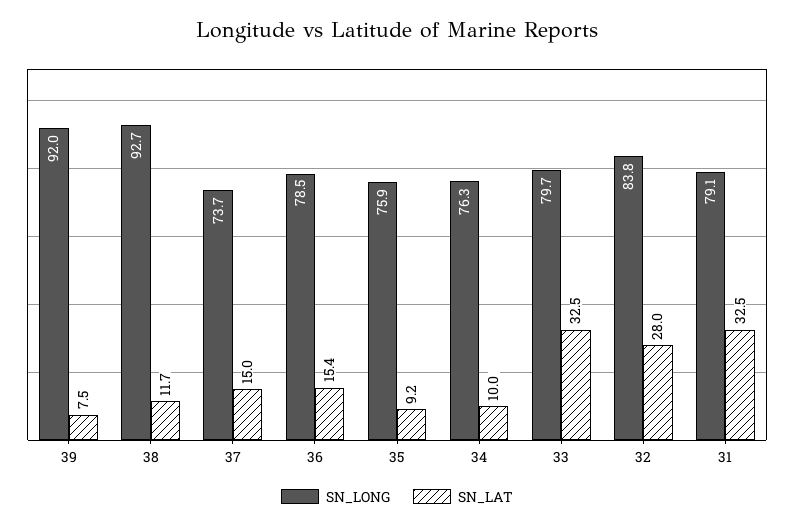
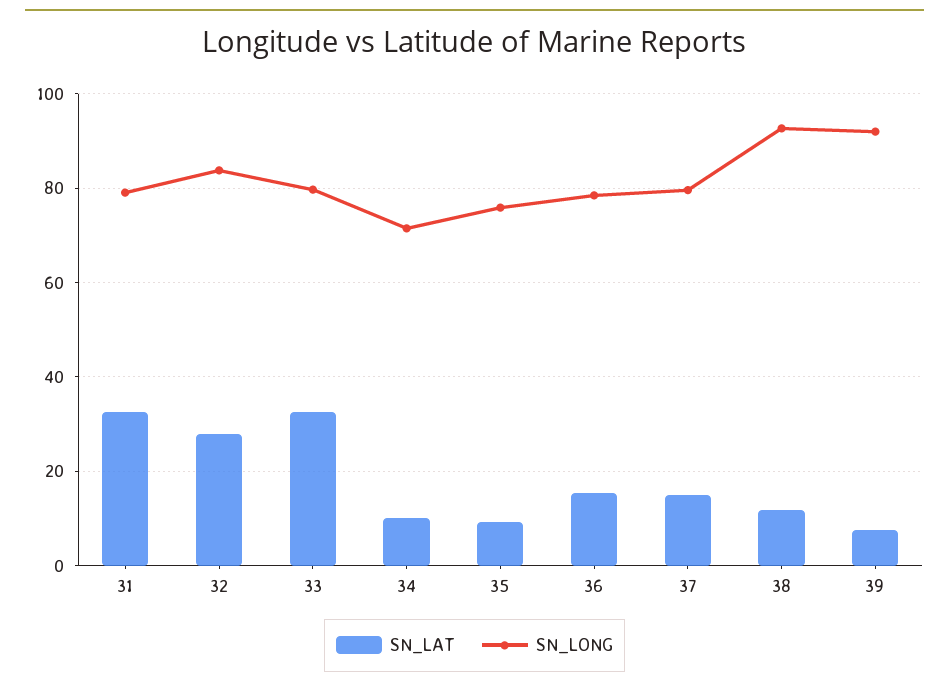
SN_LONG, 37: 73.7 -> 80
SN_LONG, 34: 76.3 -> 72

